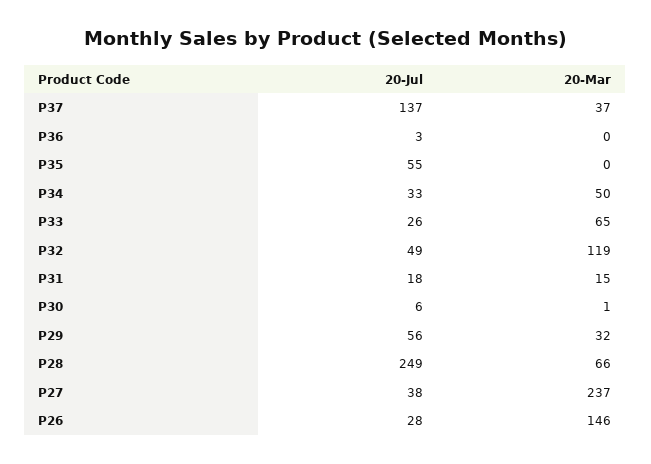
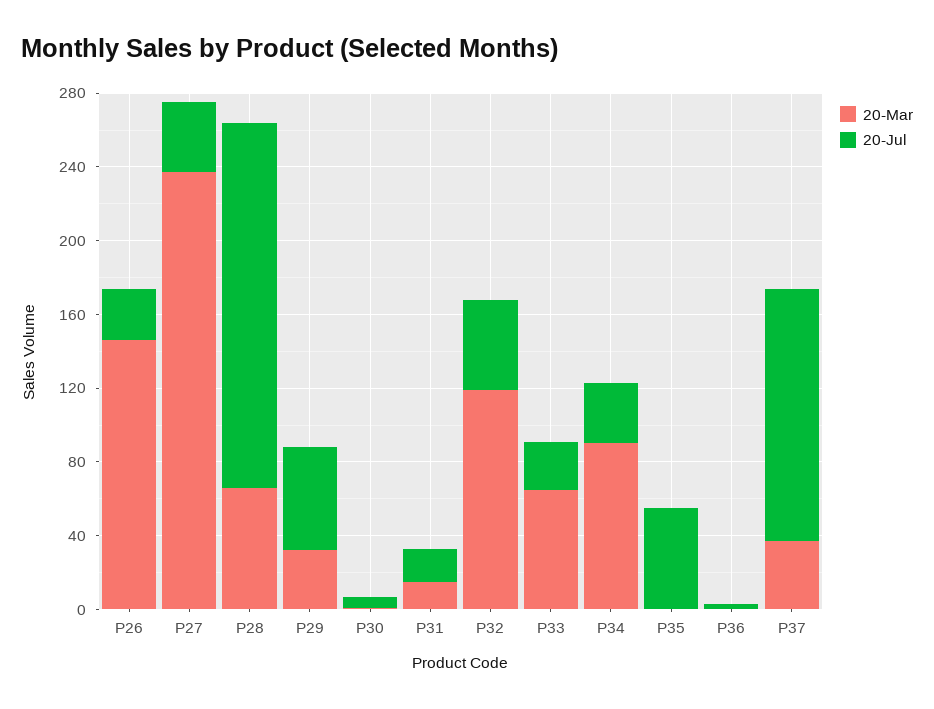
20-Mar, P34: 50 -> 90
20-Jul, P28: 249 -> 200

